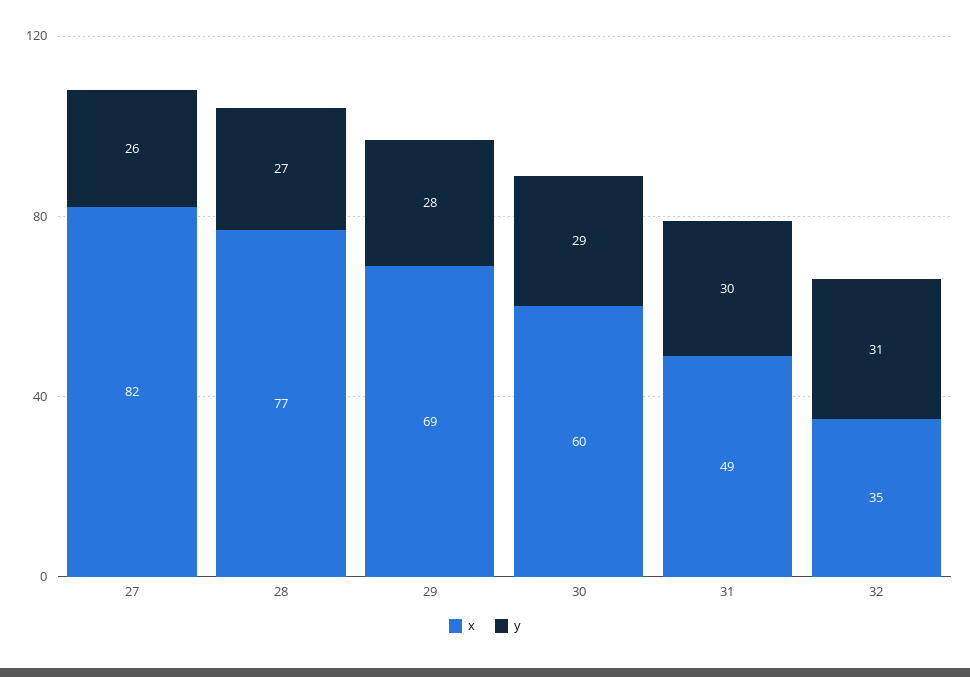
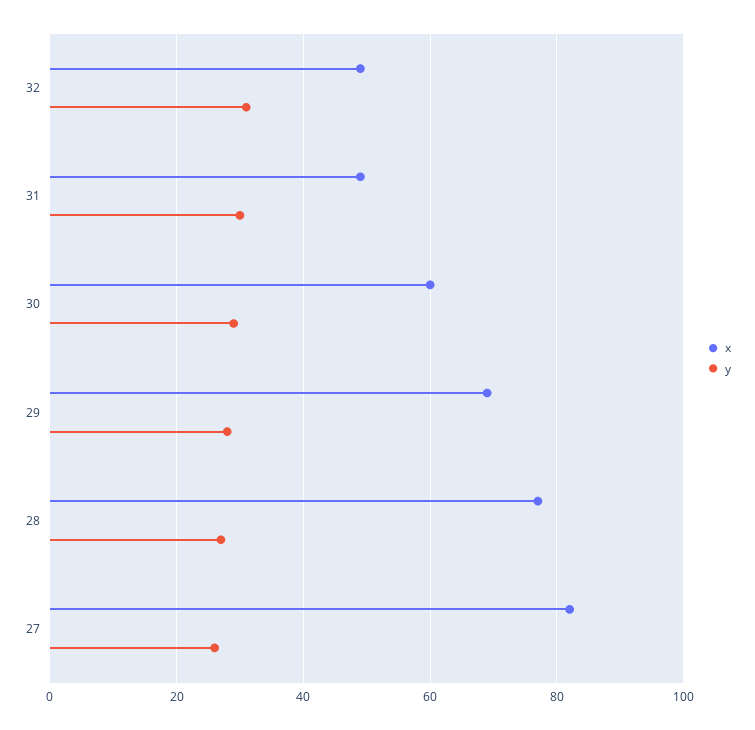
x, 32: 35 -> 50

